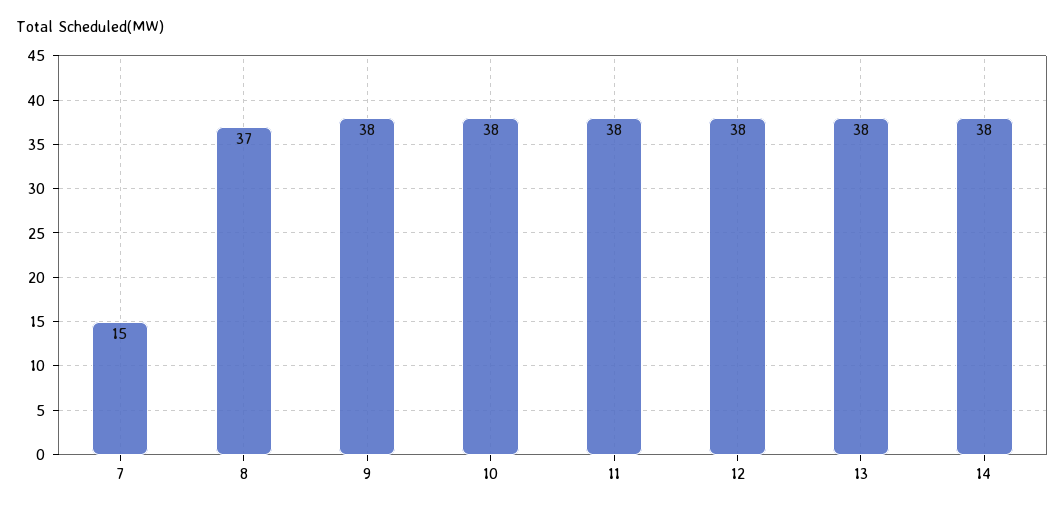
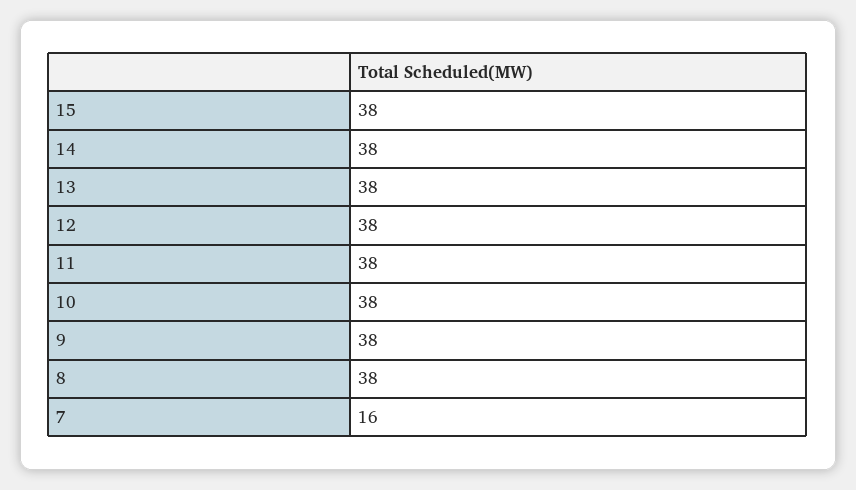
7: 15 -> 16
8: 37 -> 38
15: none -> 38

